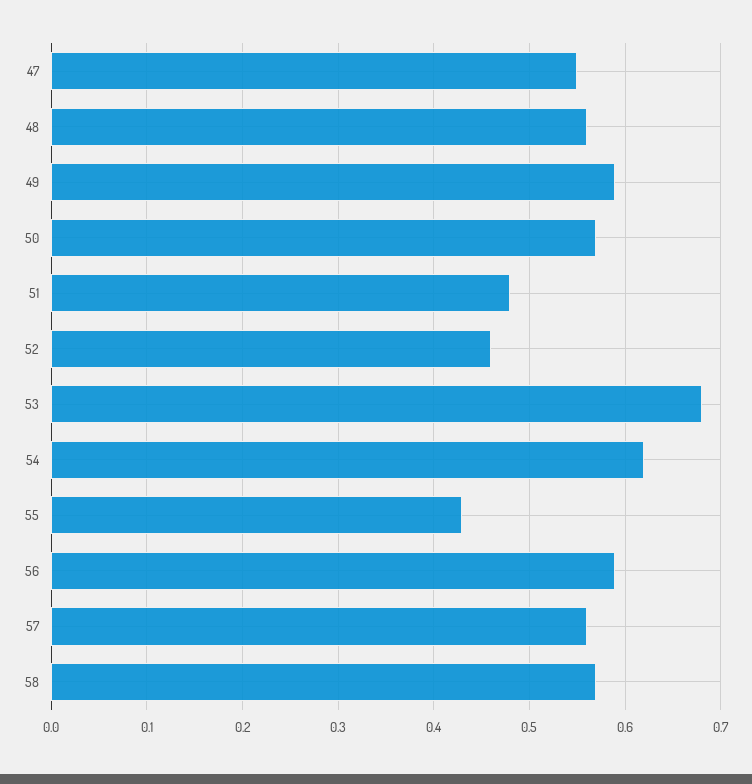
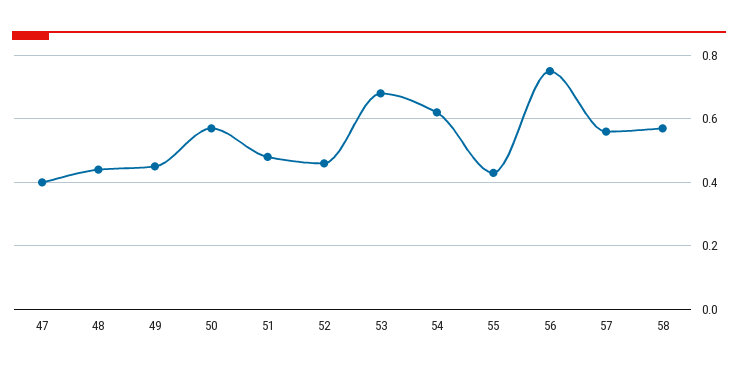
47: 0.55 -> 0.4
48: 0.56 -> 0.45
49: 0.59 -> 0.45
56: 0.59 -> 0.75

